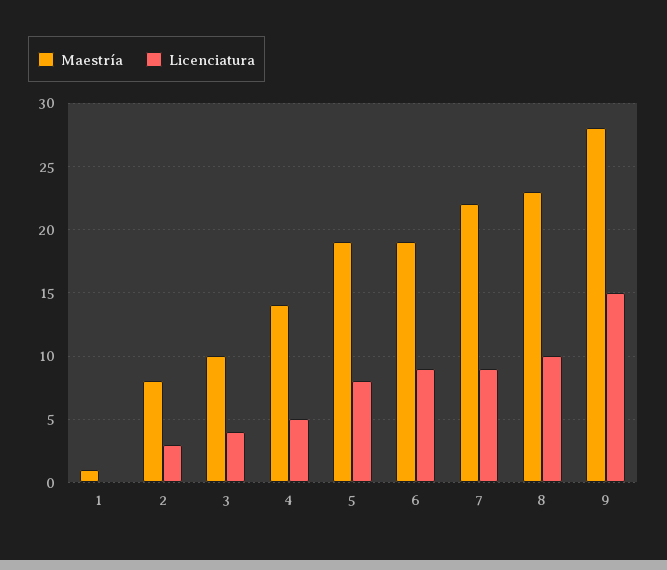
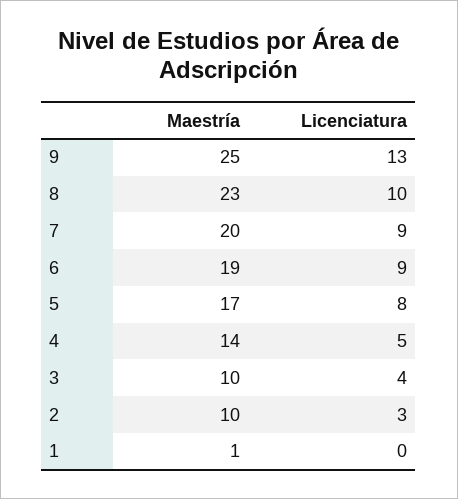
Maestría, 2: 8 -> 10
Maestría, 5: 19 -> 17
Maestría, 7: 22 -> 20
Maestría, 9: 28 -> 25
Licenciatura, 9: 15 -> 13

